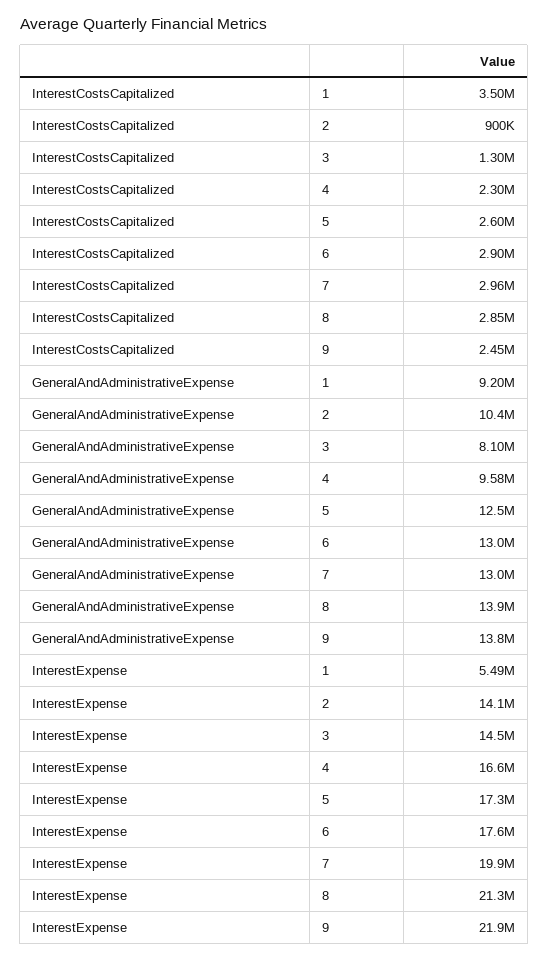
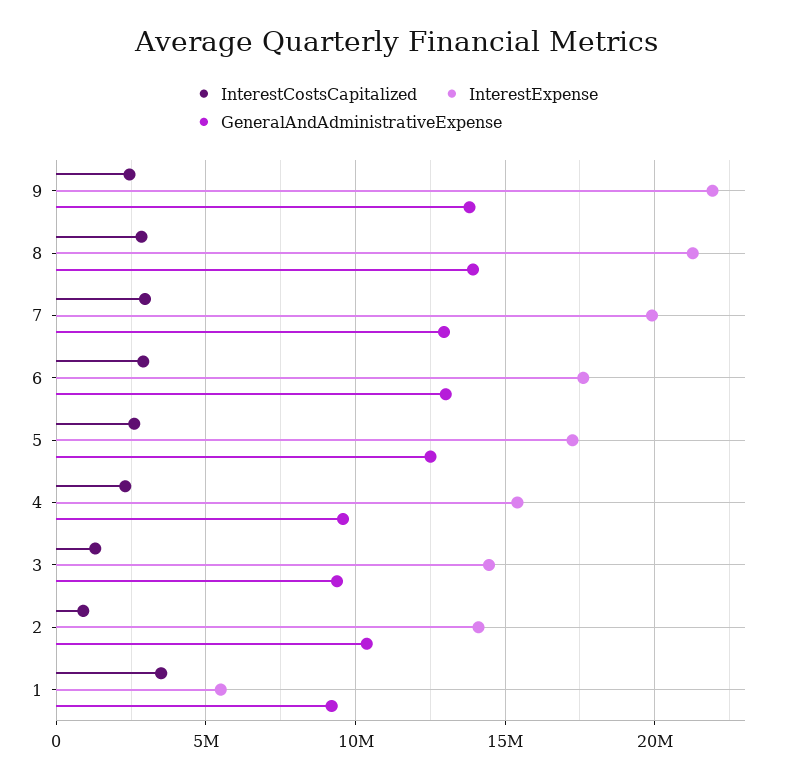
GeneralAndAdministrativeExpense, 3: 8100000 -> 9500000
InterestExpense, 4: 16600000 -> 15500000

